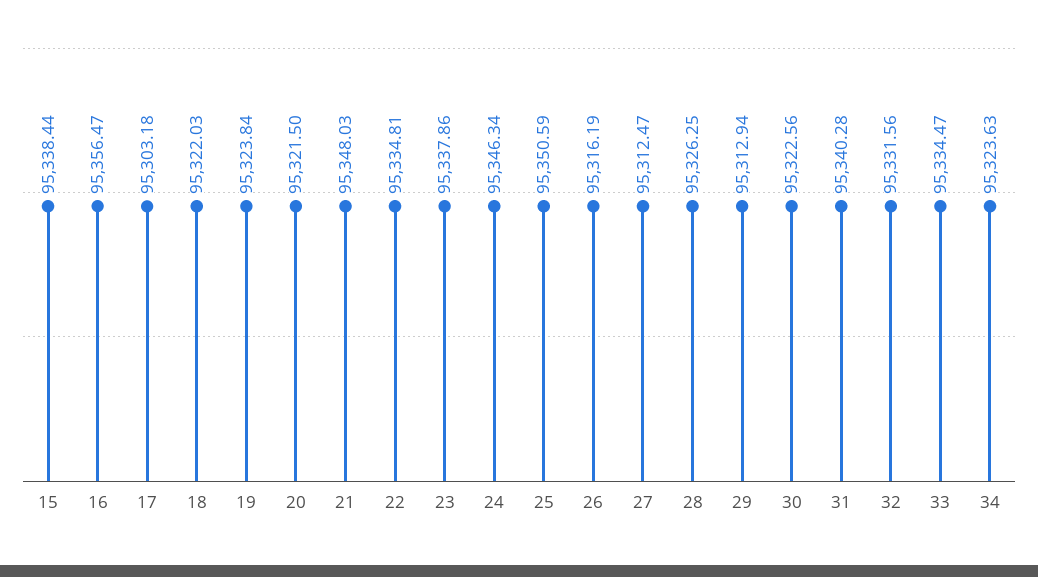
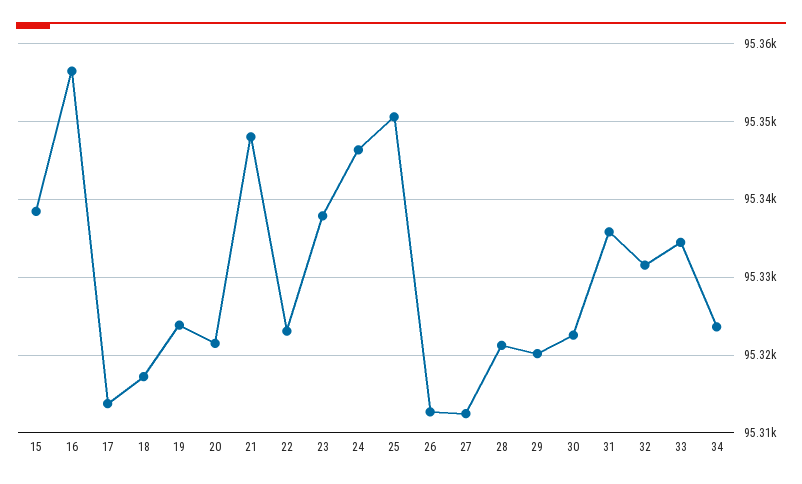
17: 95303.18 -> 95314
18: 95322.03 -> 95317
22: 95334.81 -> 95323
26: 95316.19 -> 95313
28: 95326.25 -> 95321
29: 95312.94 -> 95320
31: 95340.28 -> 95336

